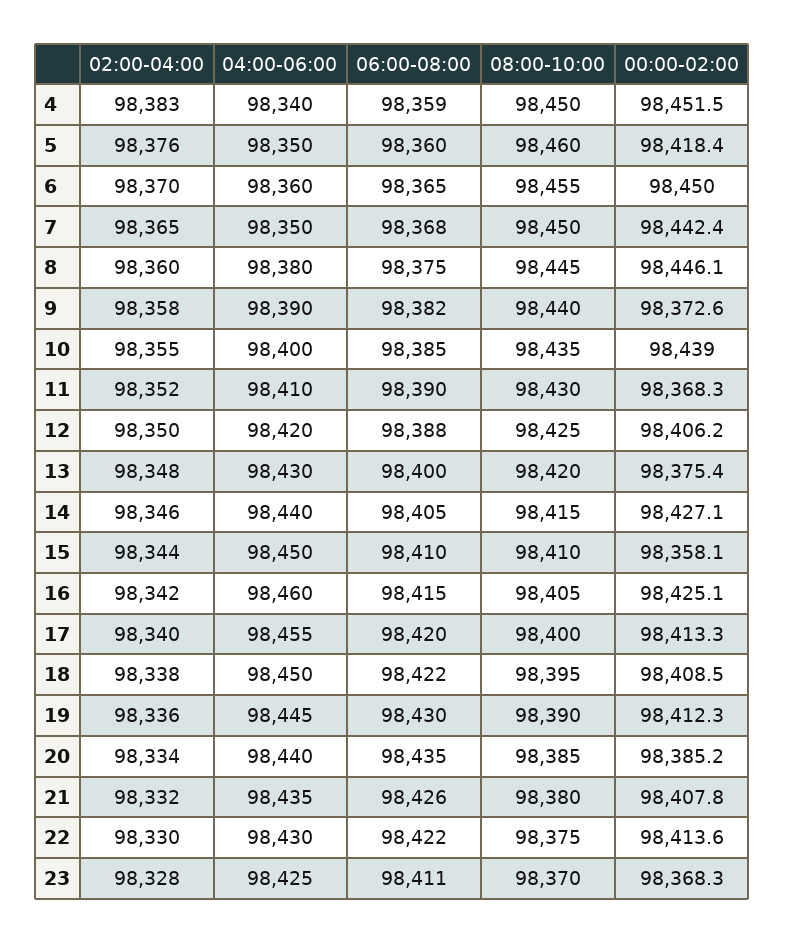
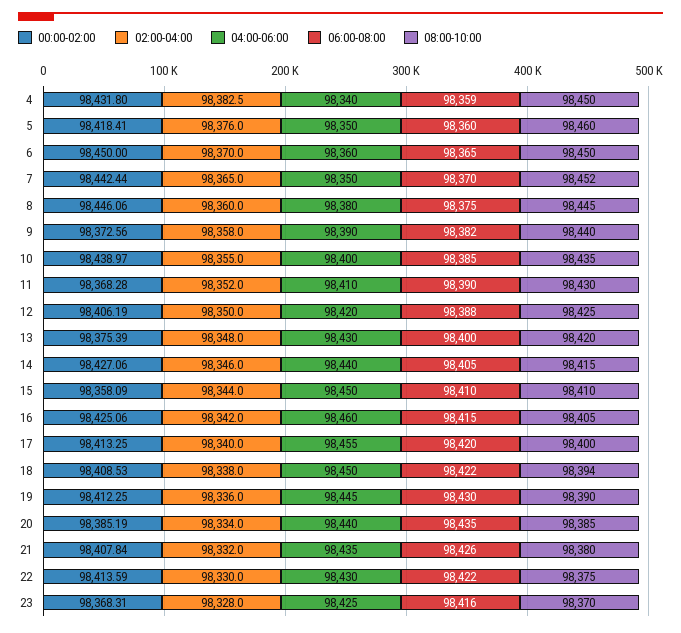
00:00-02:00, 4: 98451.5 -> 98431.8
08:00-10:00, 6: 98455 -> 98450
06:00-08:00, 7: 98368 -> 98370
08:00-10:00, 7: 98450 -> 98452
08:00-10:00, 18: 98395 -> 98394
06:00-08:00, 23: 98411 -> 98416

